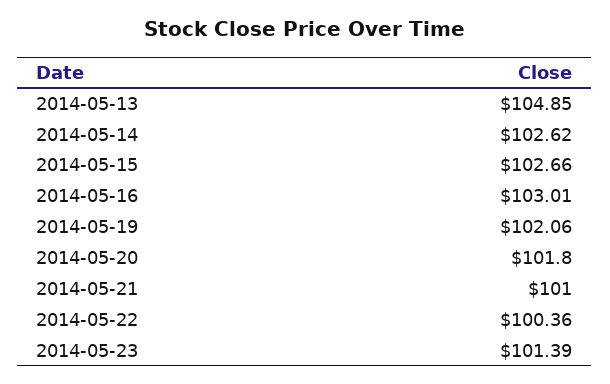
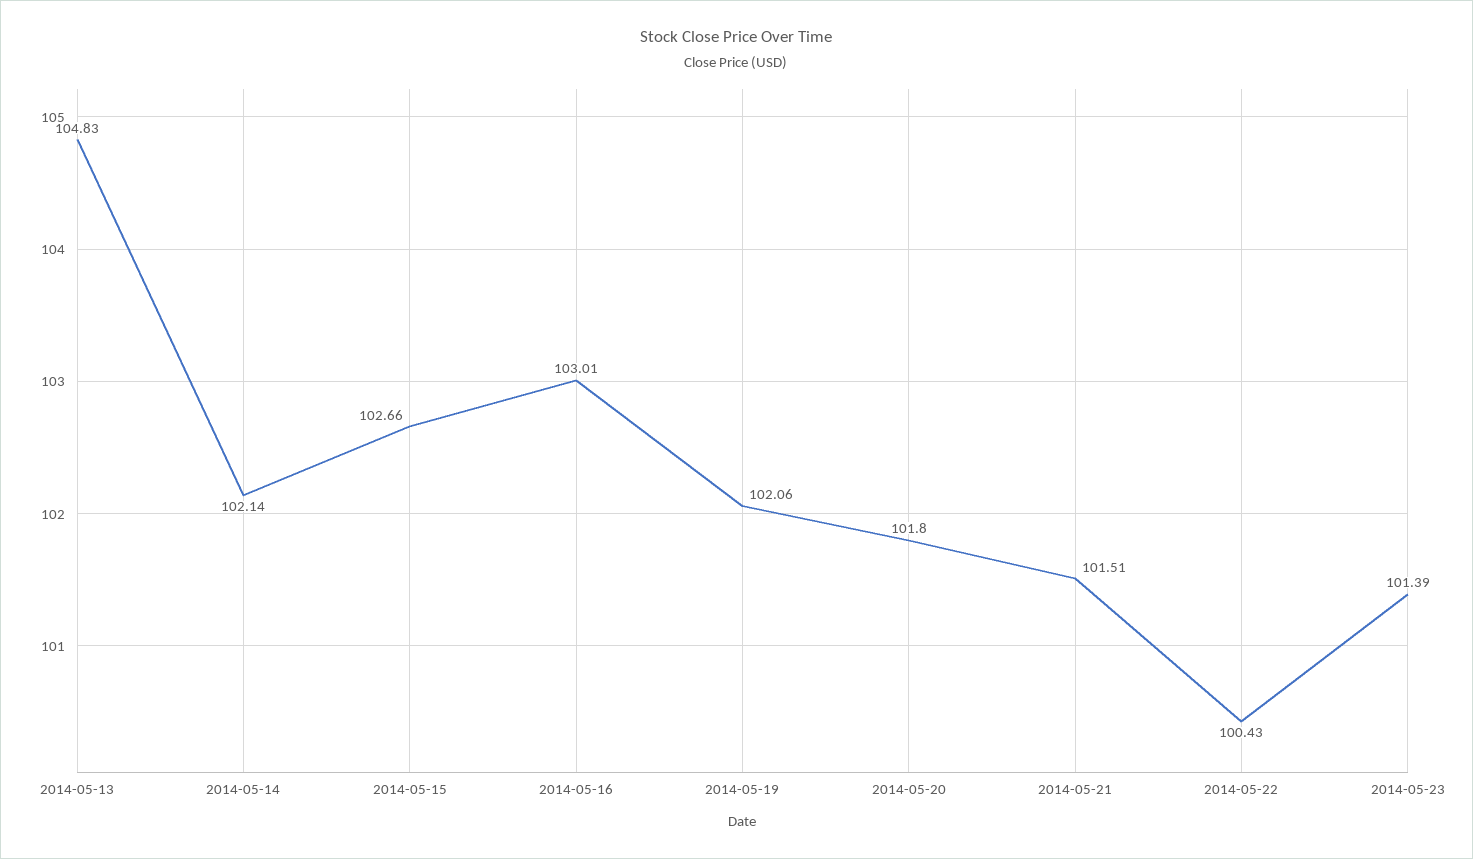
2014-05-13: 104.85 -> 104.83
2014-05-14: 102.62 -> 102.14
2014-05-21: 101 -> 101.51
2014-05-22: 100.36 -> 100.43

